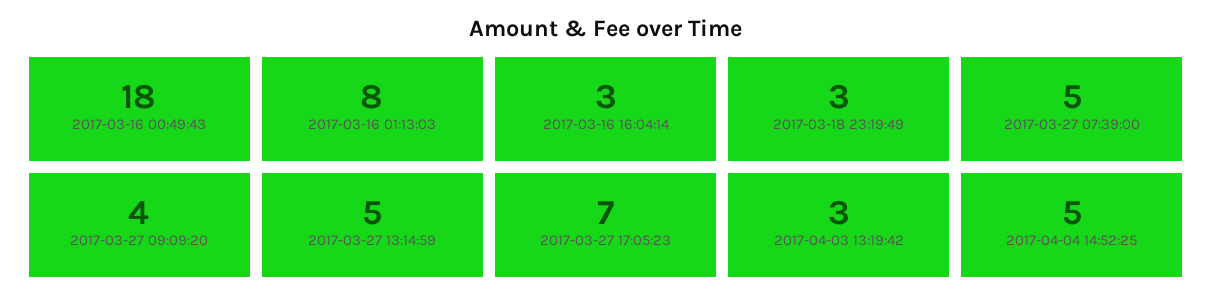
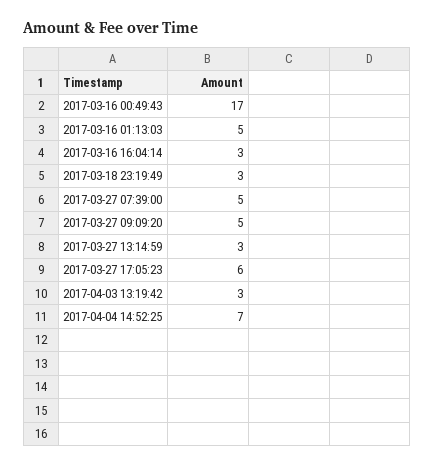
2017-03-16 00:49:43: 18 -> 17
2017-03-16 01:13:03: 8 -> 5
2017-03-27 09:09:20: 4 -> 5
2017-03-27 13:14:59: 5 -> 3
2017-03-27 17:05:23: 7 -> 6
2017-04-04 14:52:25: 5 -> 7

